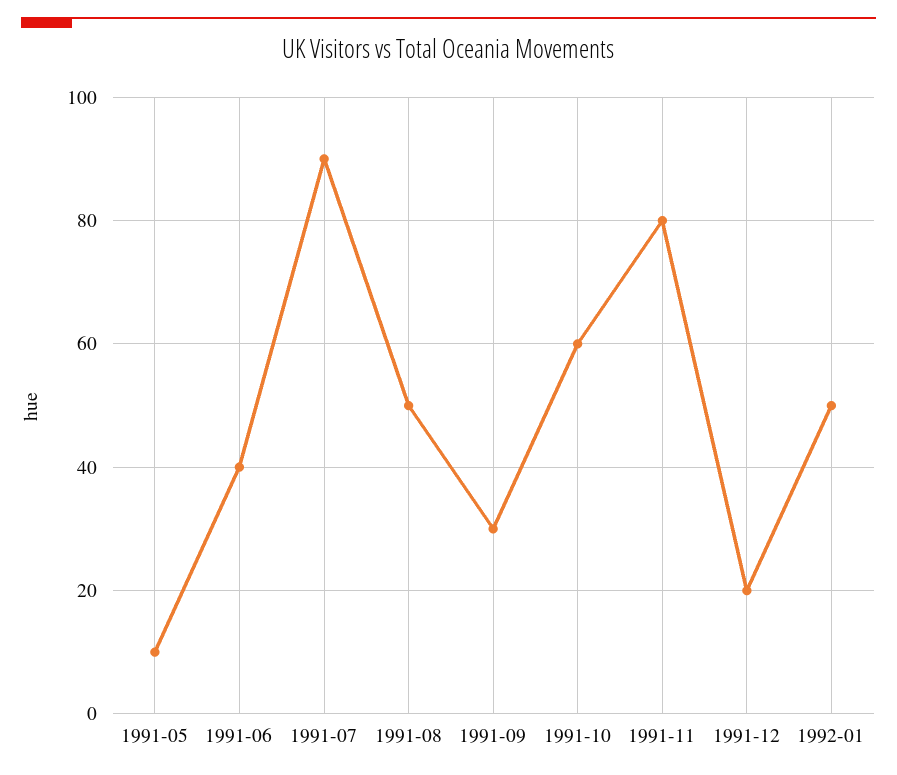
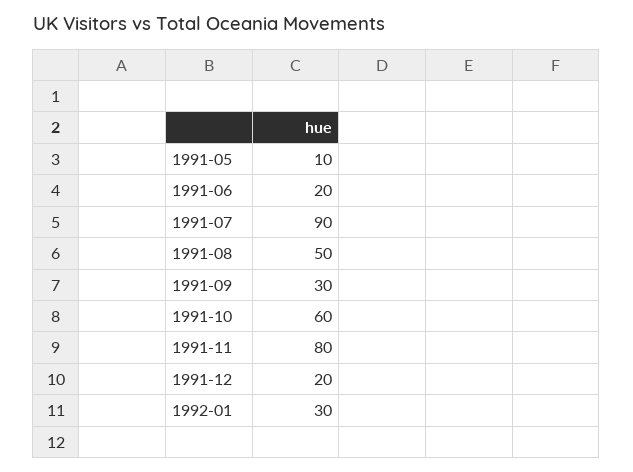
1991-06: 40 -> 20
1992-01: 50 -> 30

